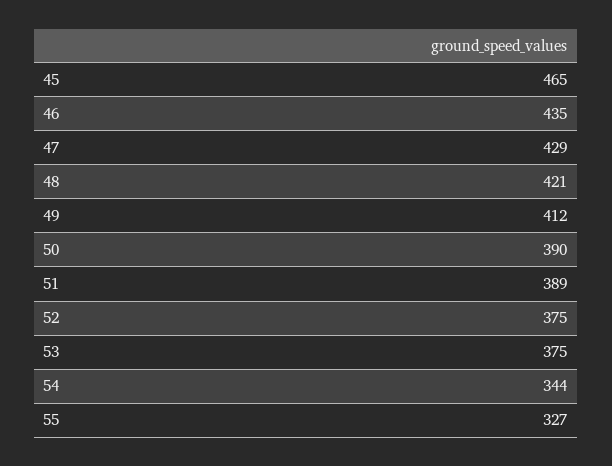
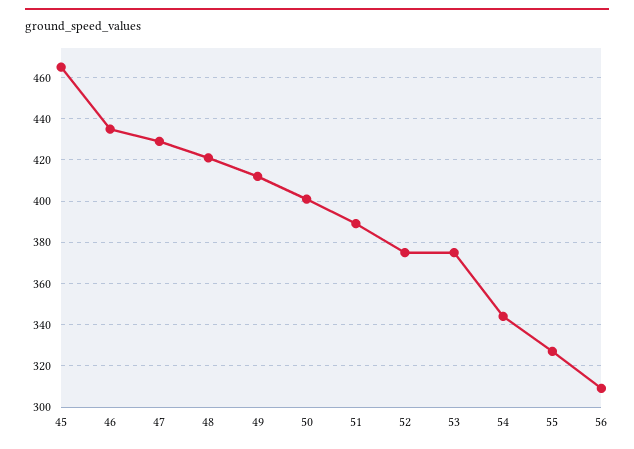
50: 390 -> 400
56: none -> 310

